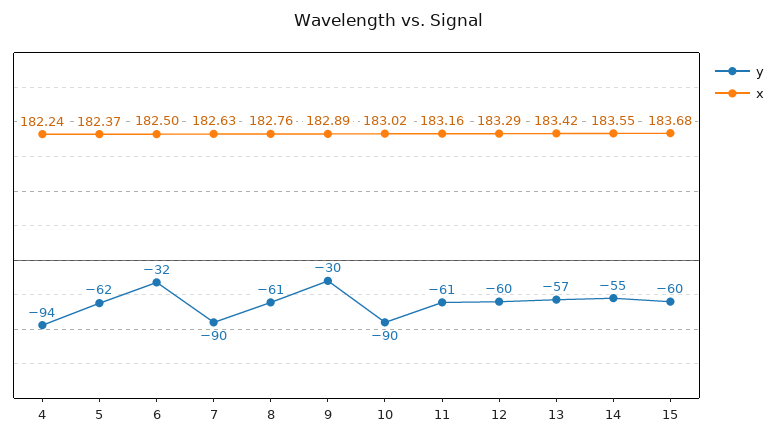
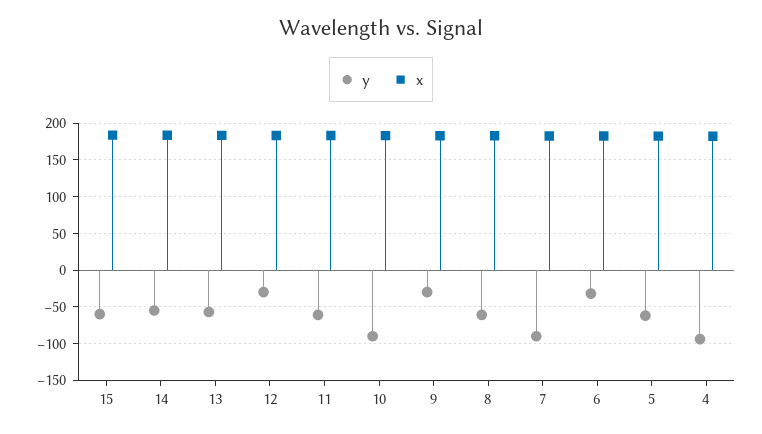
y, 12: -60 -> -30

